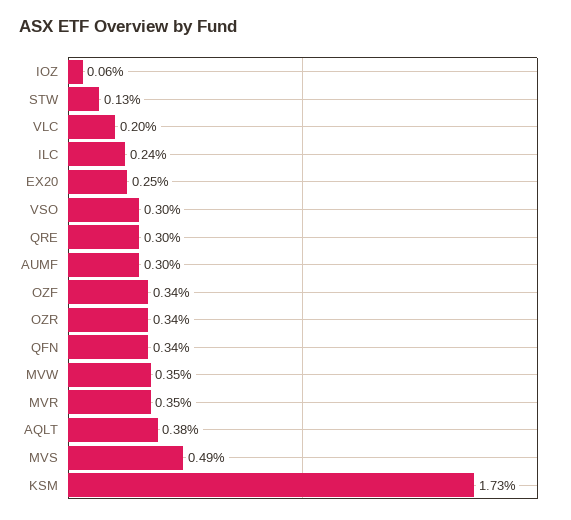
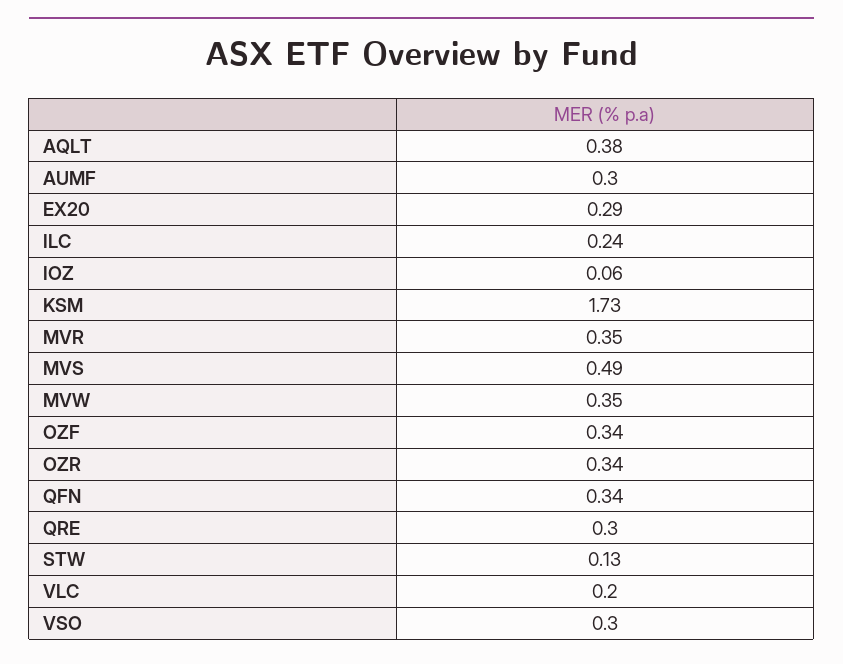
EX20: 0.25 -> 0.29

